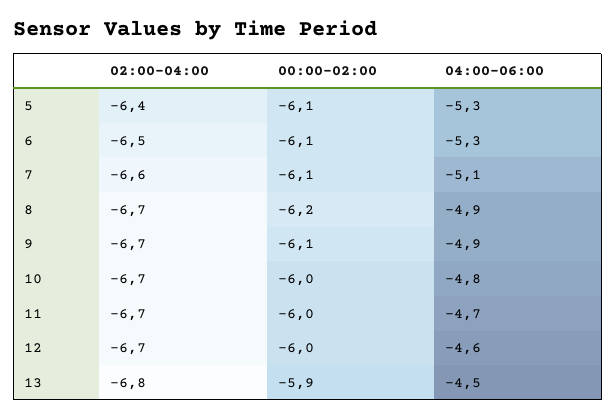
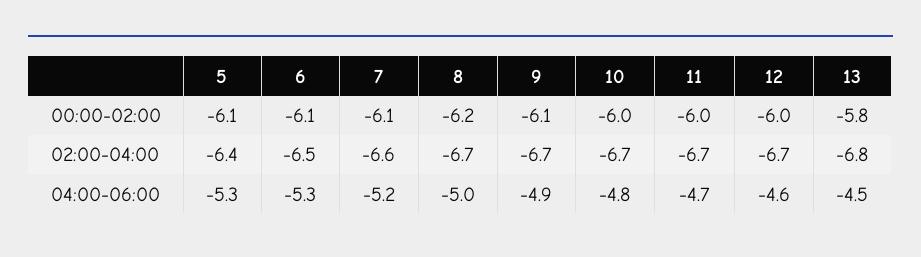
04:00-06:00, 7: -5.1 -> -5.2
04:00-06:00, 8: -4.9 -> -5
00:00-02:00, 13: -5.9 -> -5.8

